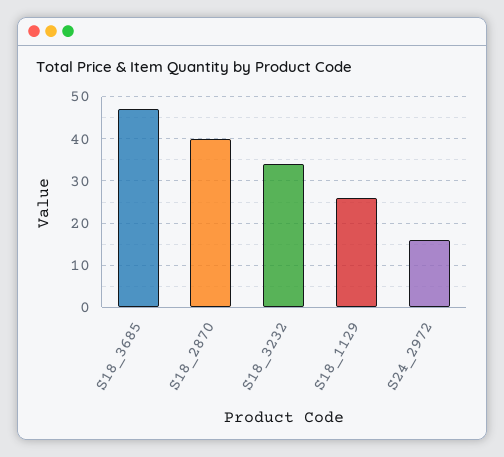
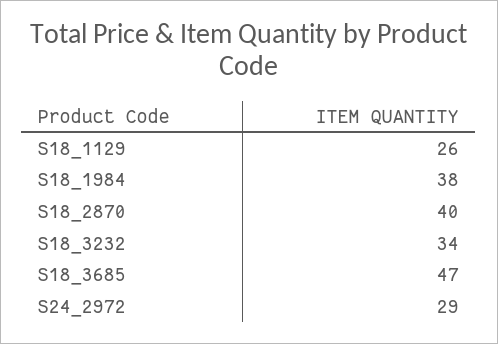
S24_2972: 15 -> 29
S18_1984: none -> 38

